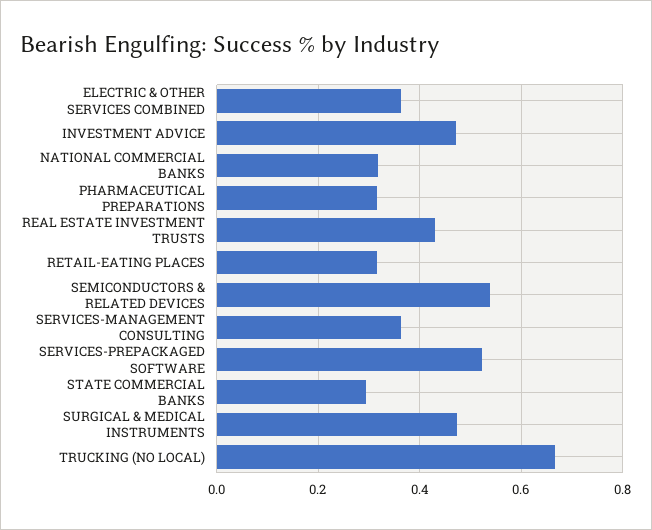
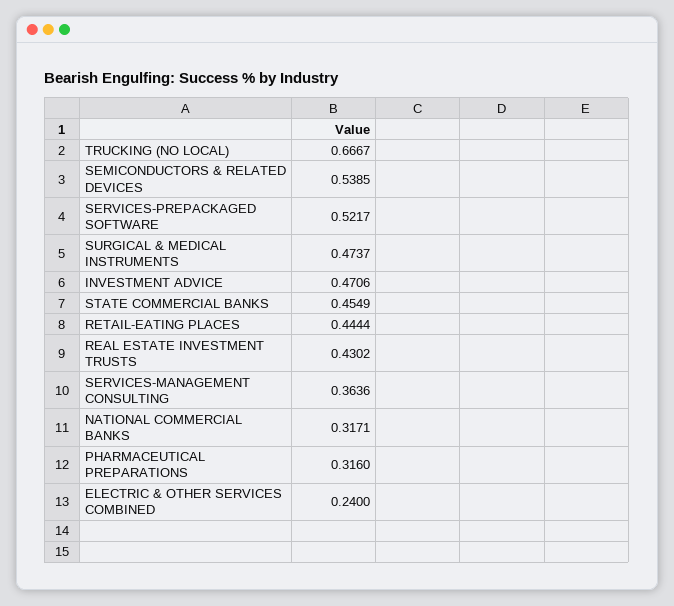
ELECTRIC & OTHER SERVICES COMBINED: 0.36 -> 0.24
RETAIL-EATING PLACES: 0.32 -> 0.4444
STATE COMMERCIAL BANKS: 0.3 -> 0.4549

